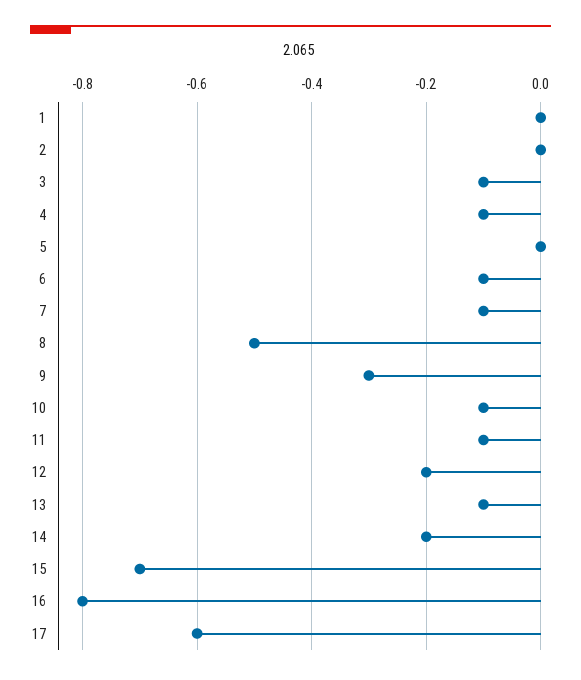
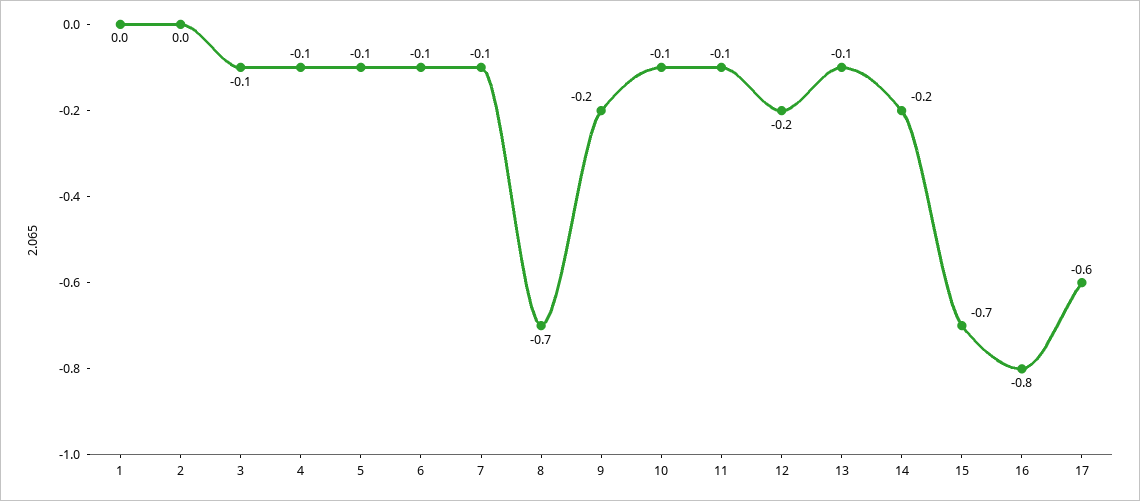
5: 0 -> -0.1
8: -0.5 -> -0.7
9: -0.3 -> -0.2

